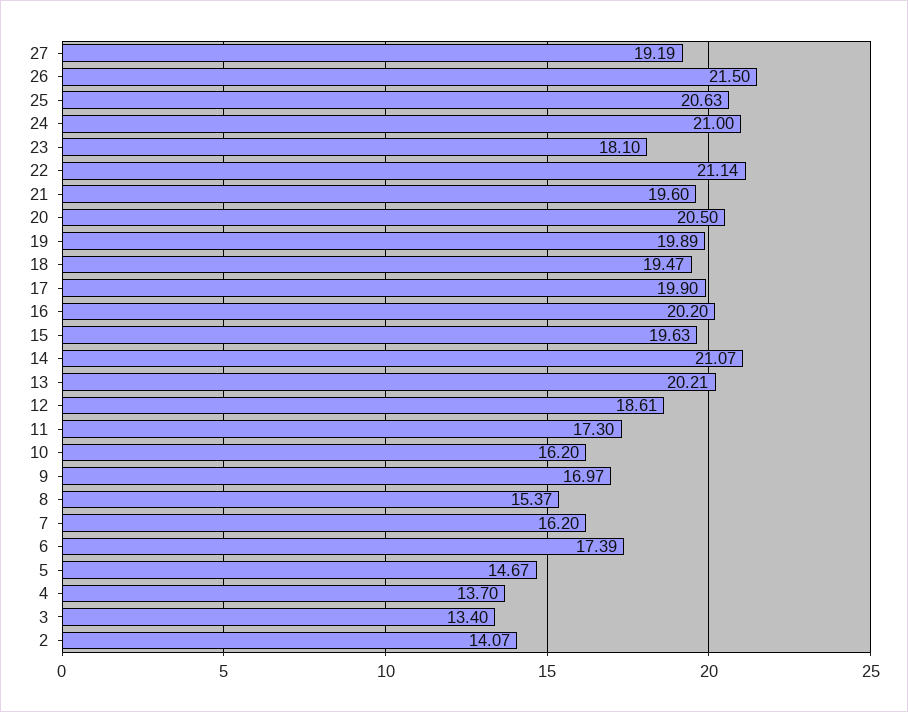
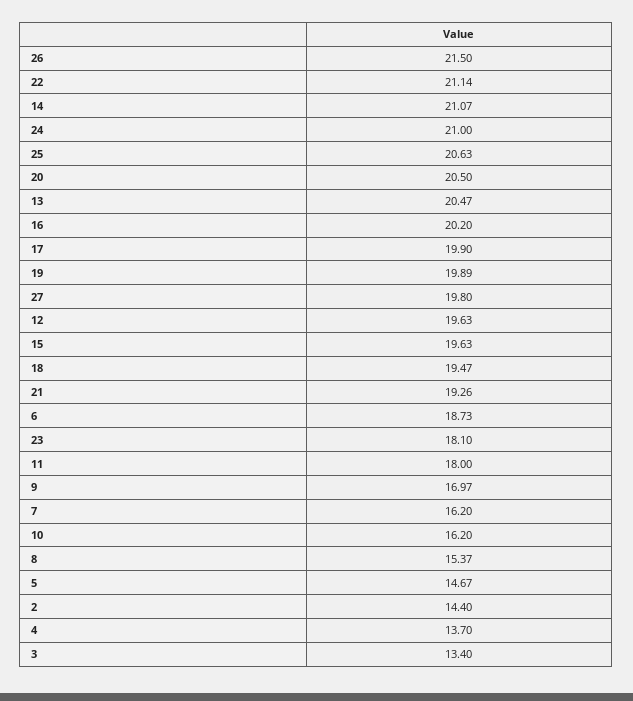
27: 19.19 -> 19.8
21: 19.6 -> 19.26
13: 20.21 -> 20.47
12: 18.61 -> 19.63
11: 17.3 -> 18
6: 17.39 -> 18.73
2: 14.07 -> 14.4

